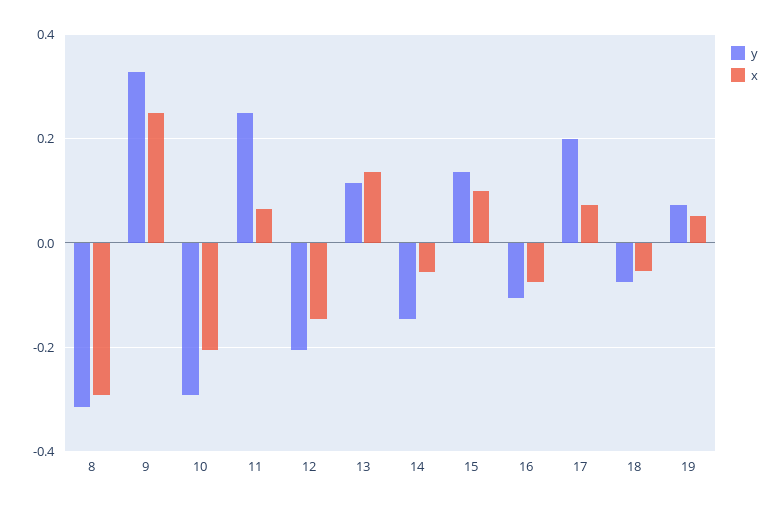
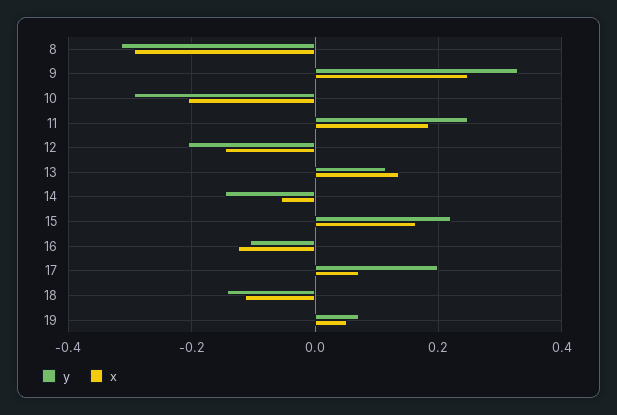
x, 11: 0.06 -> 0.18
y, 15: 0.14 -> 0.22
x, 15: 0.1 -> 0.16
x, 16: -0.08 -> -0.12
y, 18: -0.08 -> -0.14
x, 18: -0.06 -> -0.12

